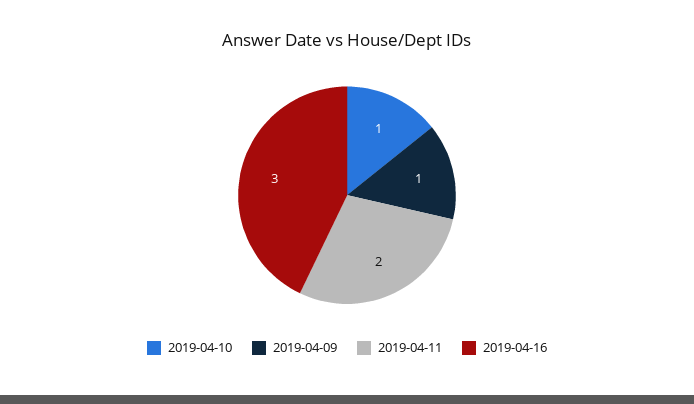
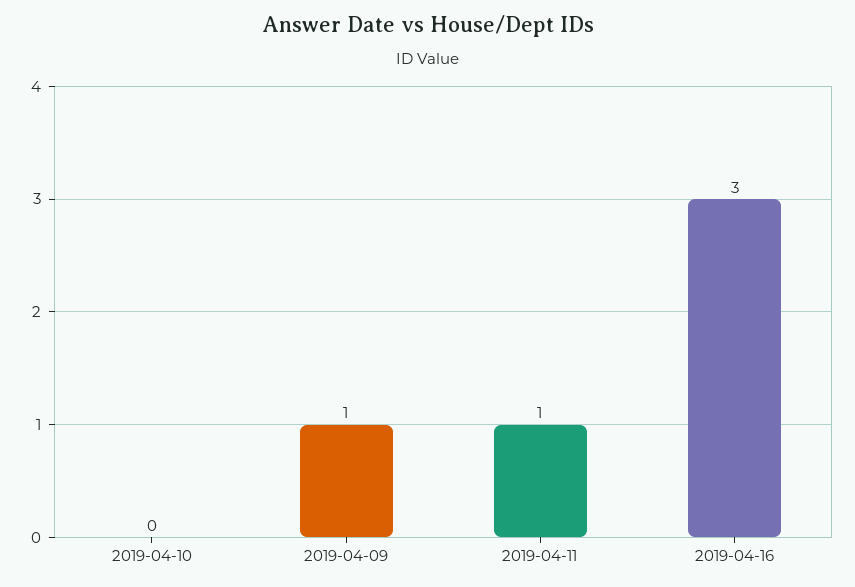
2019-04-10: 1 -> 0
2019-04-11: 2 -> 1

